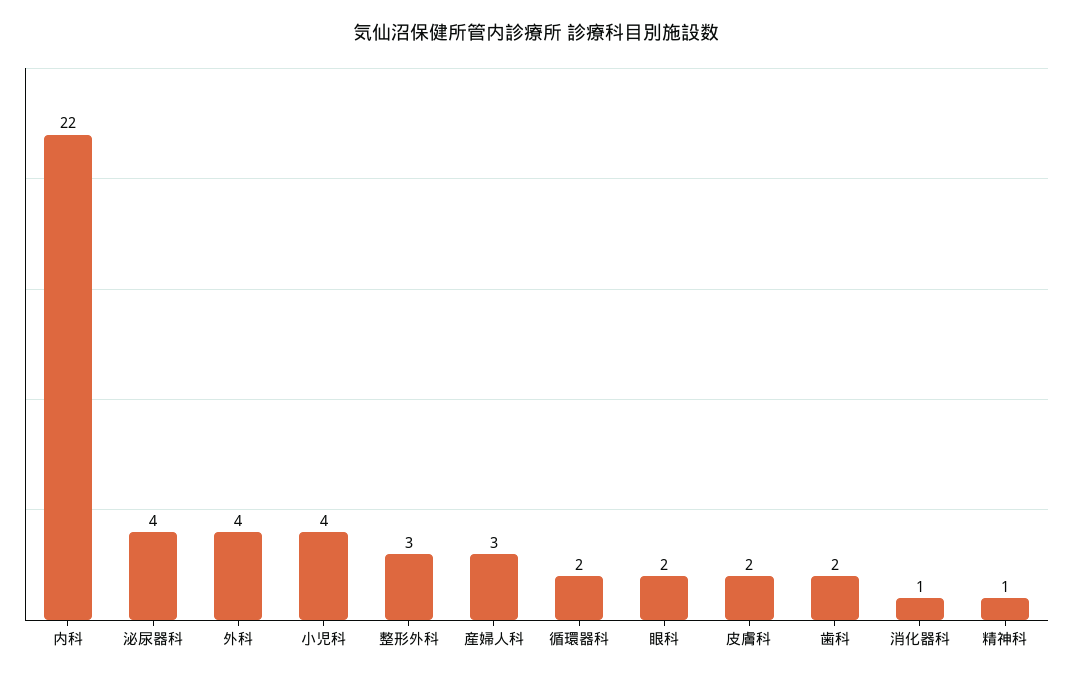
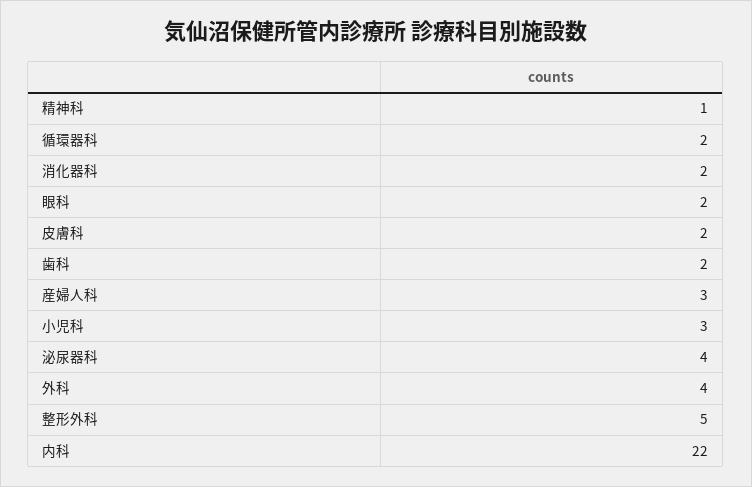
小児科: 4 -> 3
整形外科: 3 -> 5
消化器科: 1 -> 2

